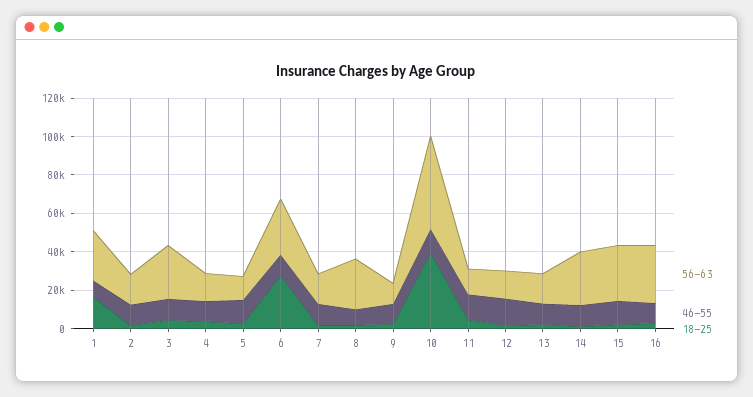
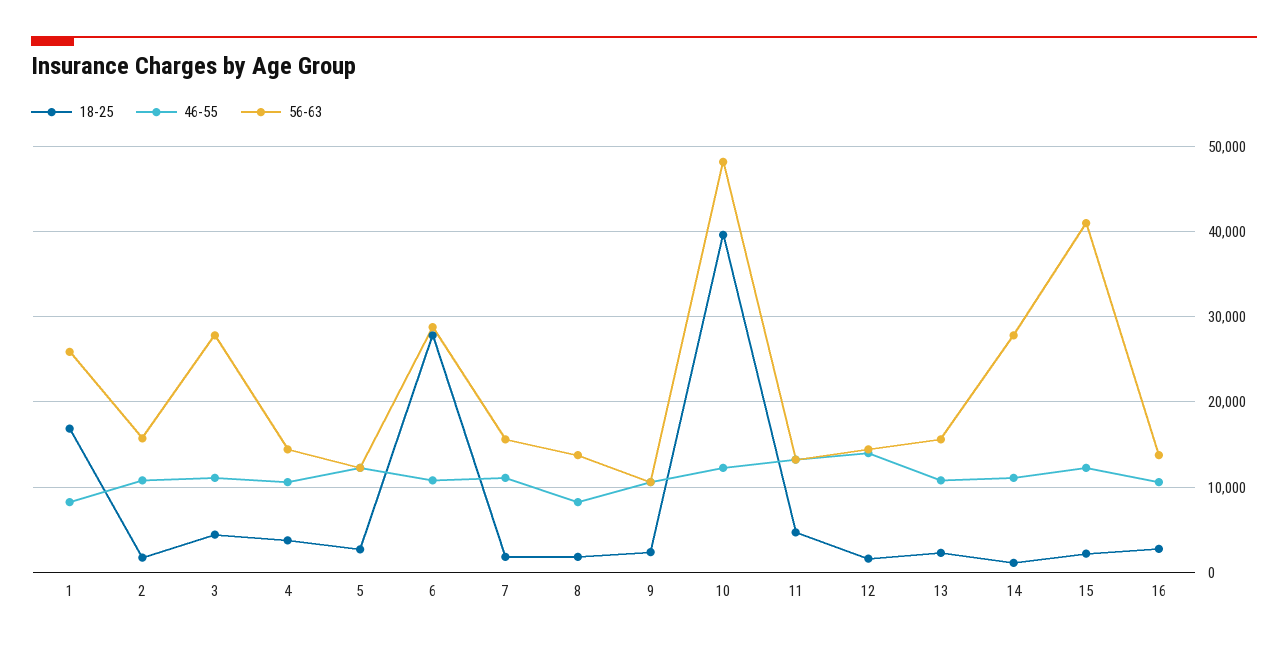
56-63, 8: 25000 -> 14000
56-63, 15: 30000 -> 41000
56-63, 16: 30000 -> 14000

